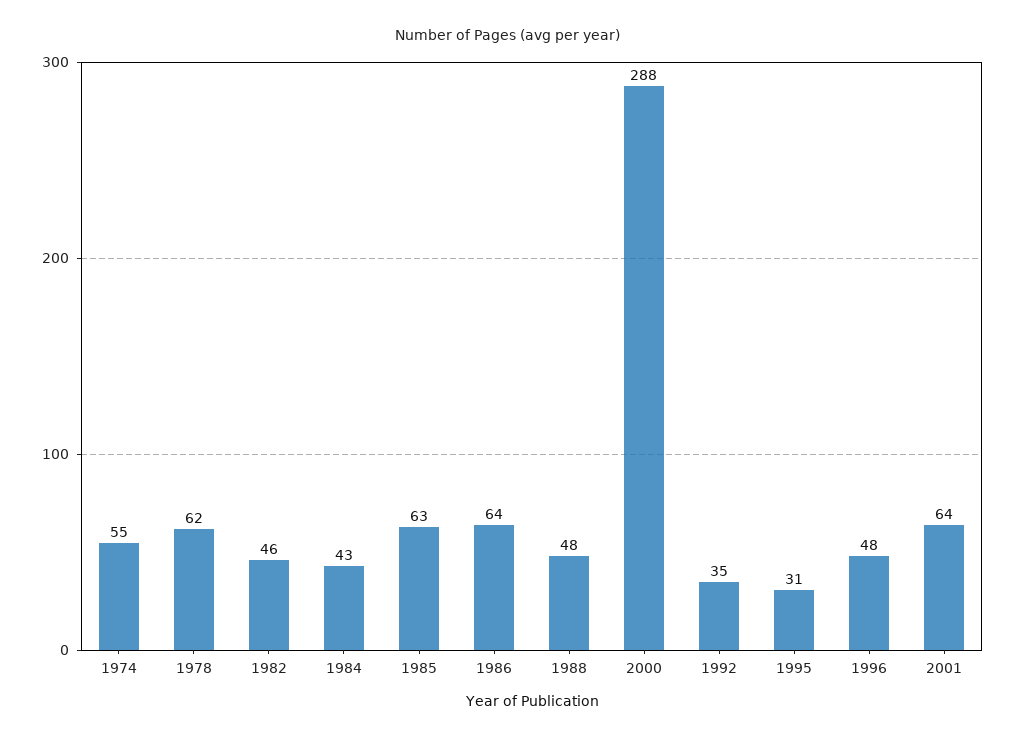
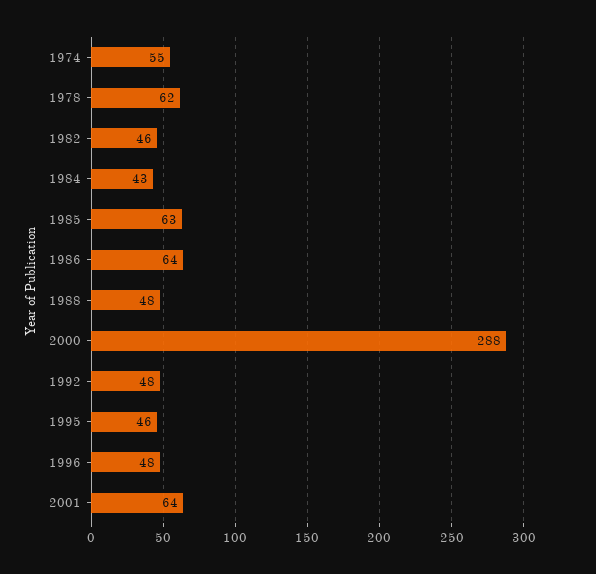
1992: 35 -> 48
1995: 31 -> 46

